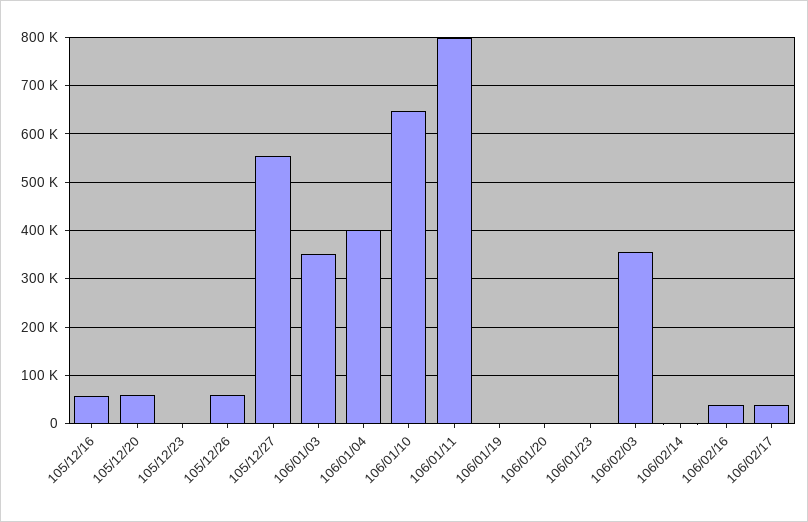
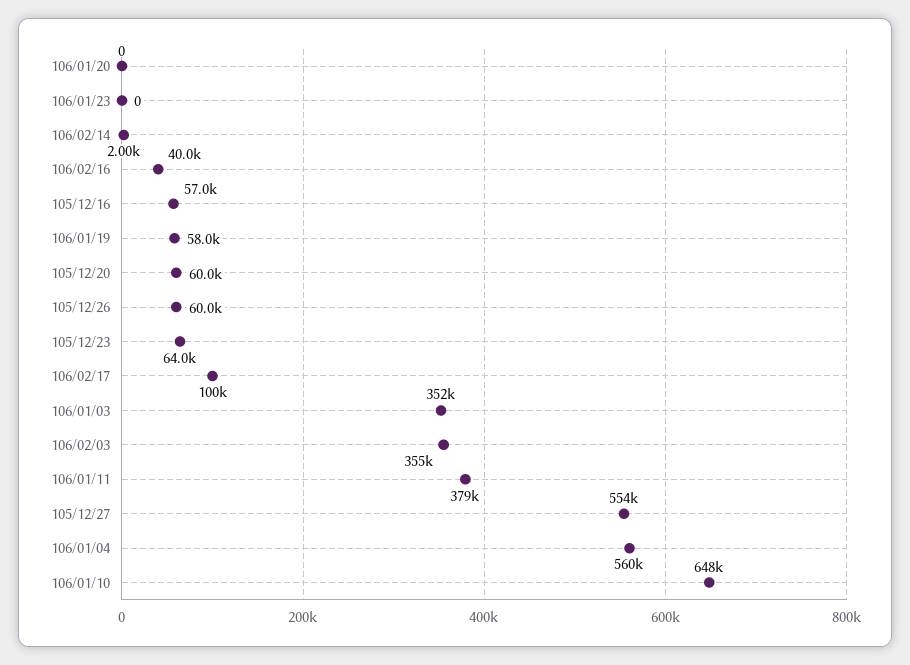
105/12/23: 0 -> 64000
106/01/04: 400000 -> 560000
106/01/11: 800000 -> 379000
106/01/19: 0 -> 58000
106/02/17: 40000 -> 100000

